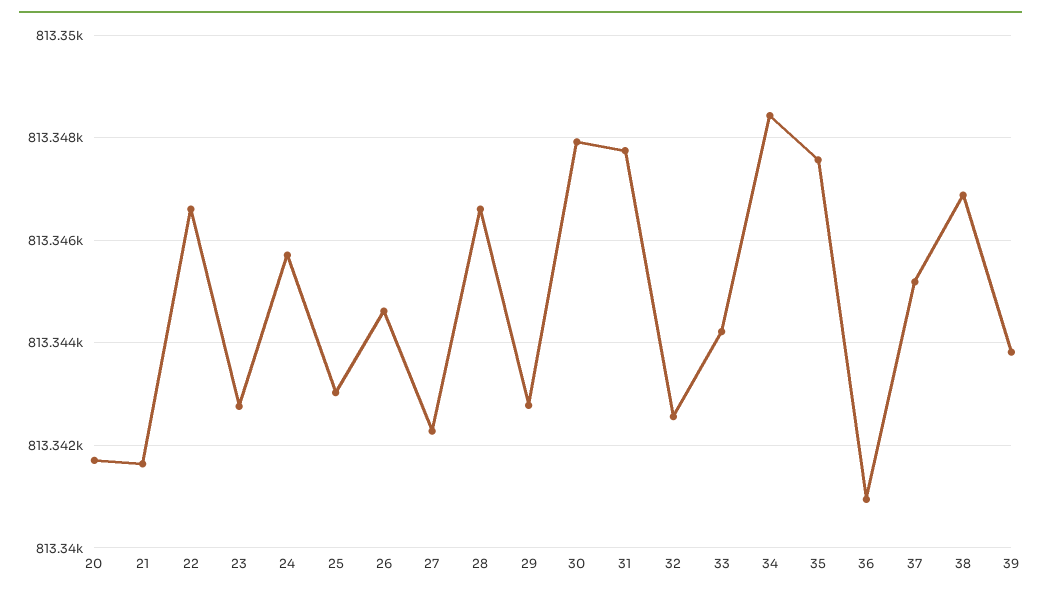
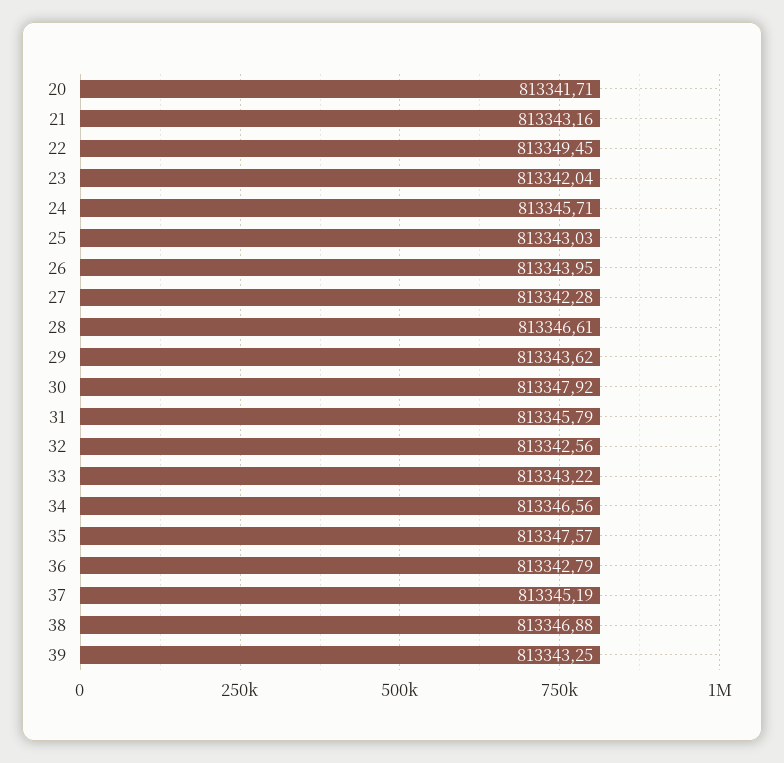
21: 813341.6 -> 813343.16
22: 813346.6 -> 813349.45
23: 813342.8 -> 813342.04
26: 813344.6 -> 813343.95
29: 813342.8 -> 813343.62
31: 813347.8 -> 813345.79
33: 813344.2 -> 813343.22
34: 813348.4 -> 813346.56
36: 813341 -> 813342.79
39: 813343.8 -> 813343.25

